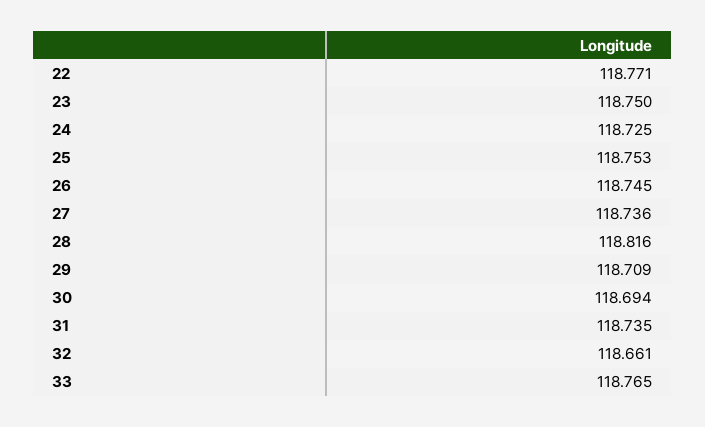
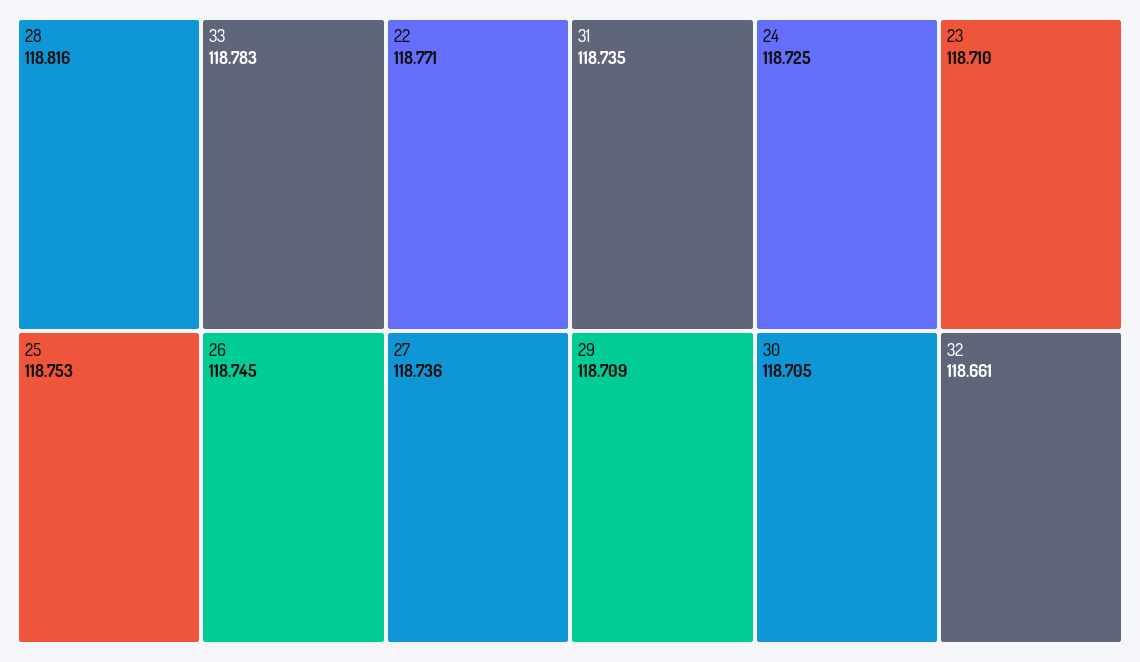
23: 118.75 -> 118.71
30: 118.694 -> 118.705
33: 118.765 -> 118.783

